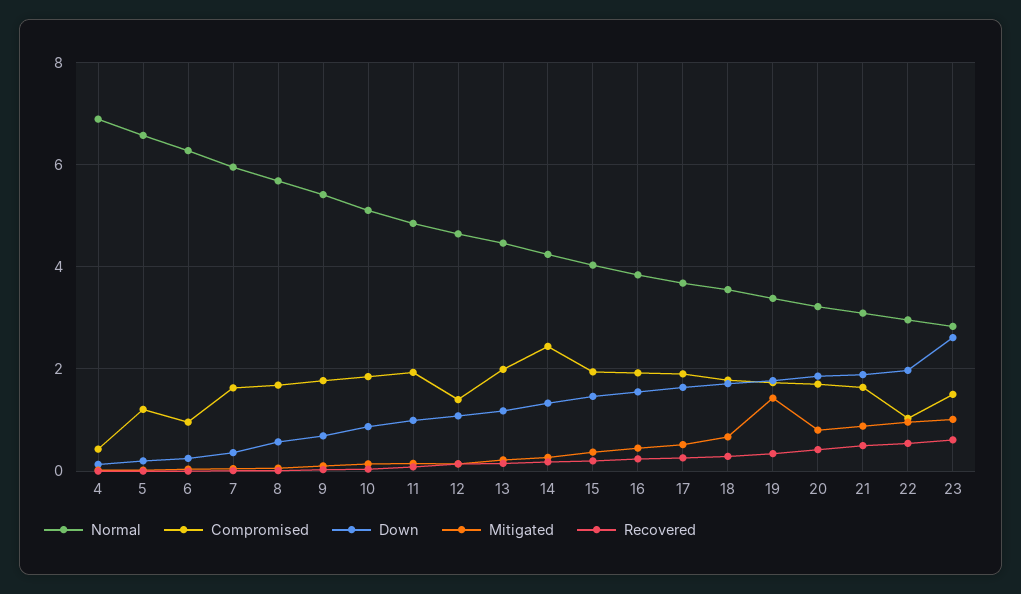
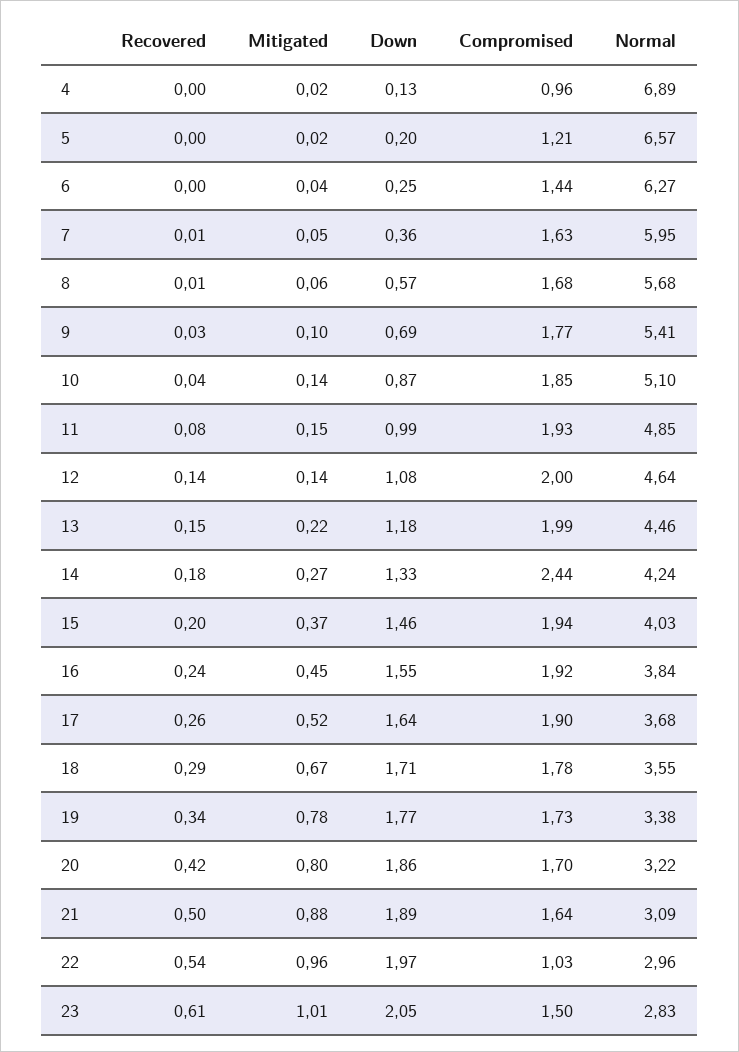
Compromised, 4: 0.4 -> 0.96
Compromised, 6: 1 -> 1.44
Compromised, 12: 1.4 -> 2
Mitigated, 19: 1.4 -> 0.78
Down, 23: 2.6 -> 2.05

